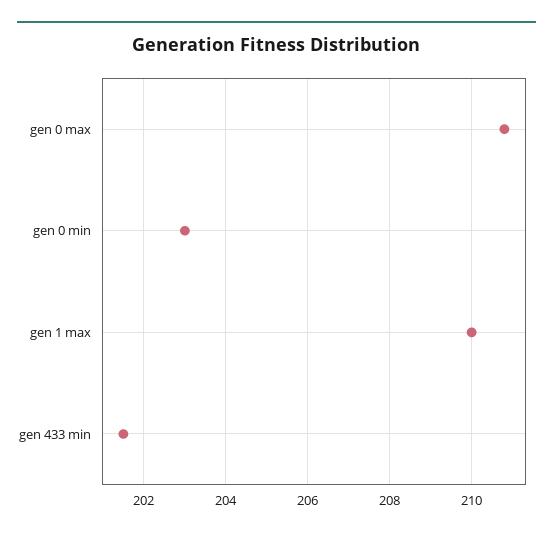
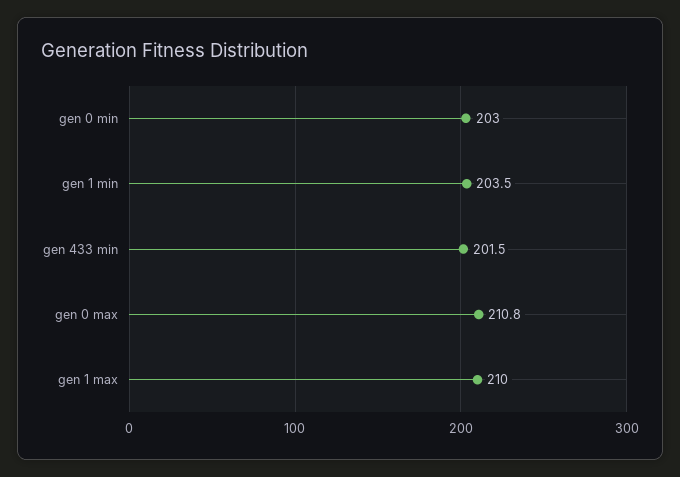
gen 1 min: none -> 203.5

